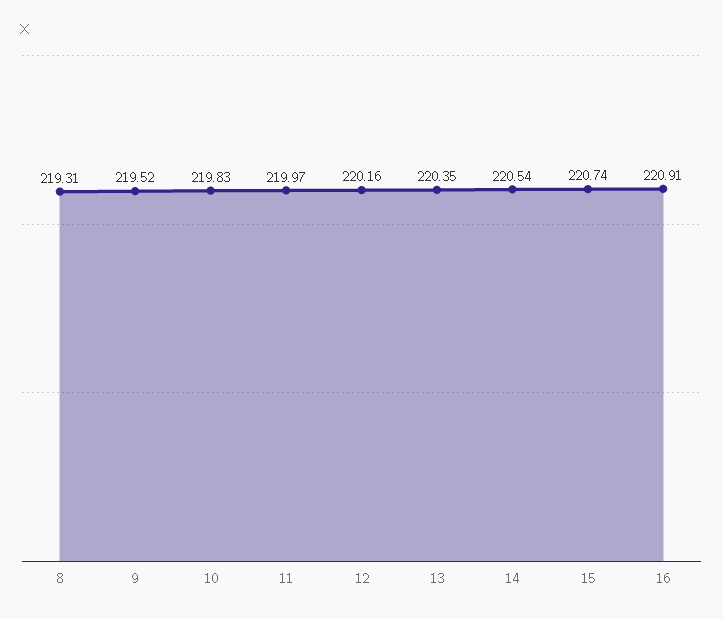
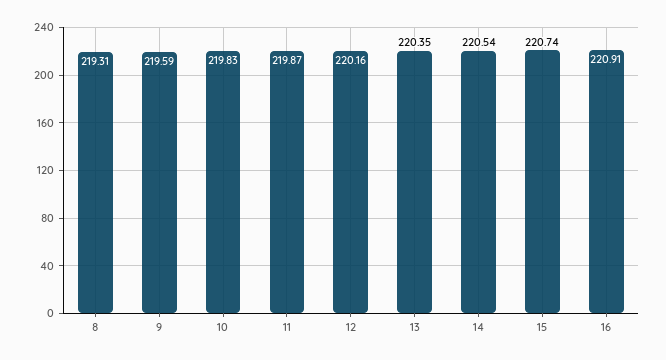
9: 219.52 -> 219.59
11: 219.97 -> 219.87

